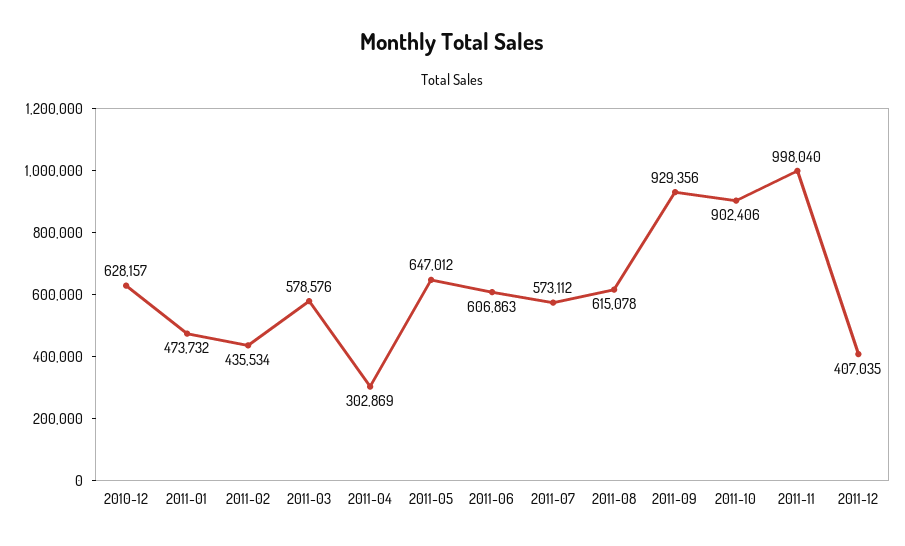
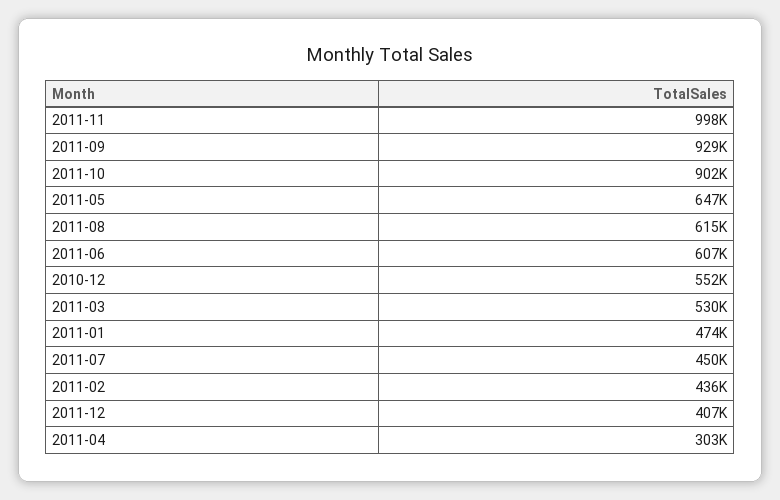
2010-12: 628157 -> 552000
2011-03: 578576 -> 530000
2011-07: 573112 -> 450000

